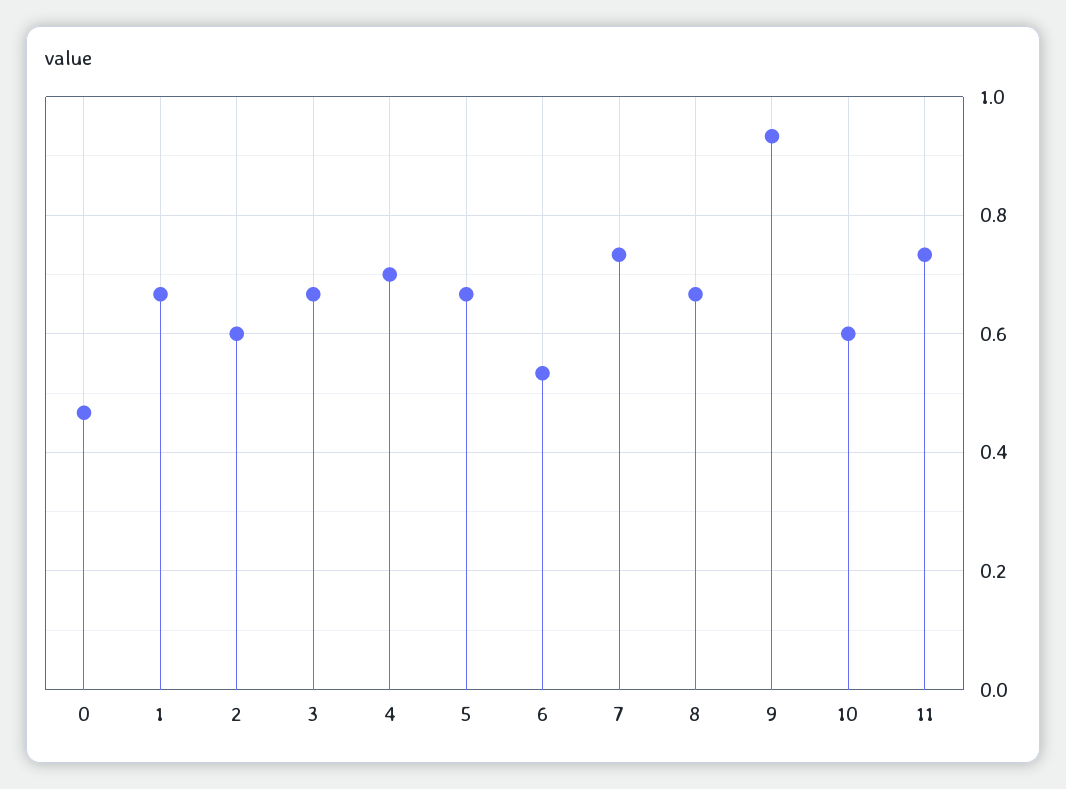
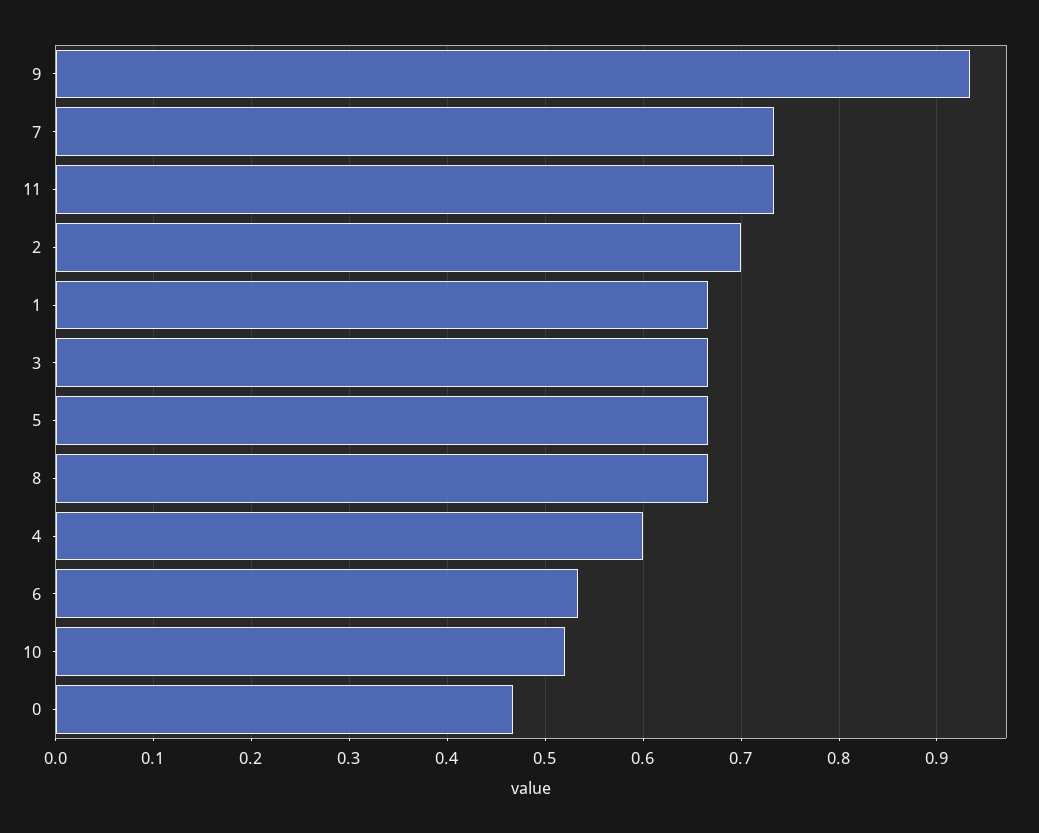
2: 0.6 -> 0.7
4: 0.7 -> 0.6
10: 0.6 -> 0.52

